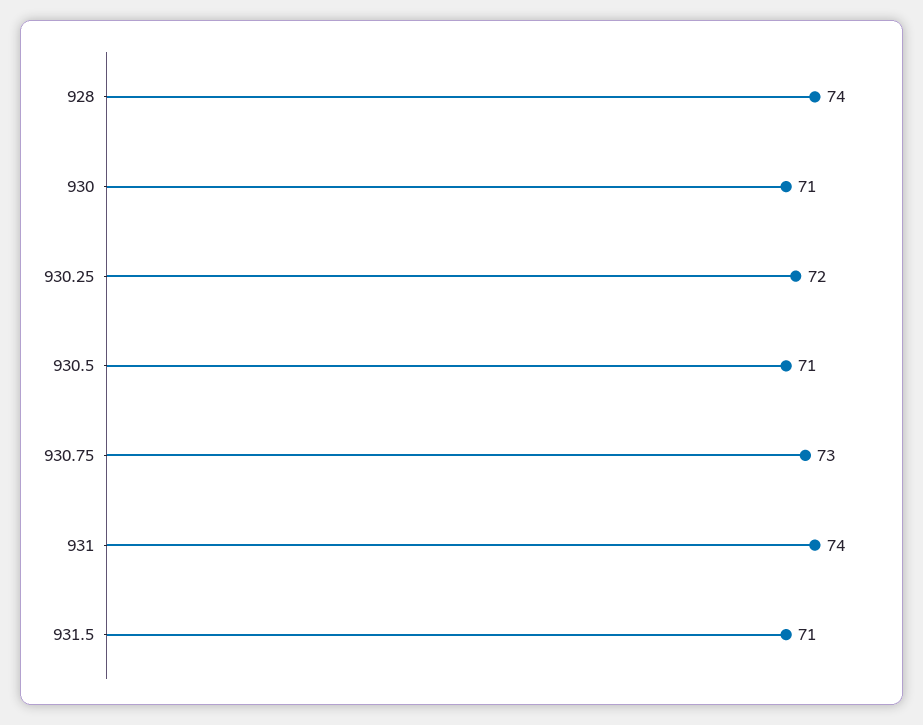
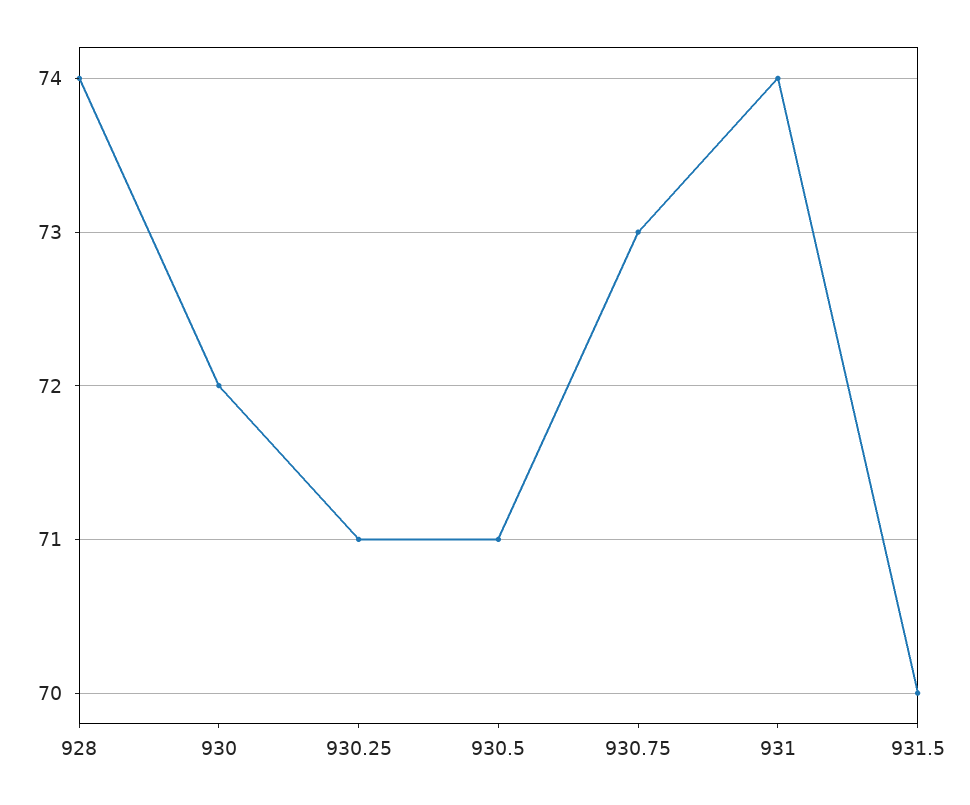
930: 71 -> 72
930.25: 72 -> 71
931.5: 71 -> 70

